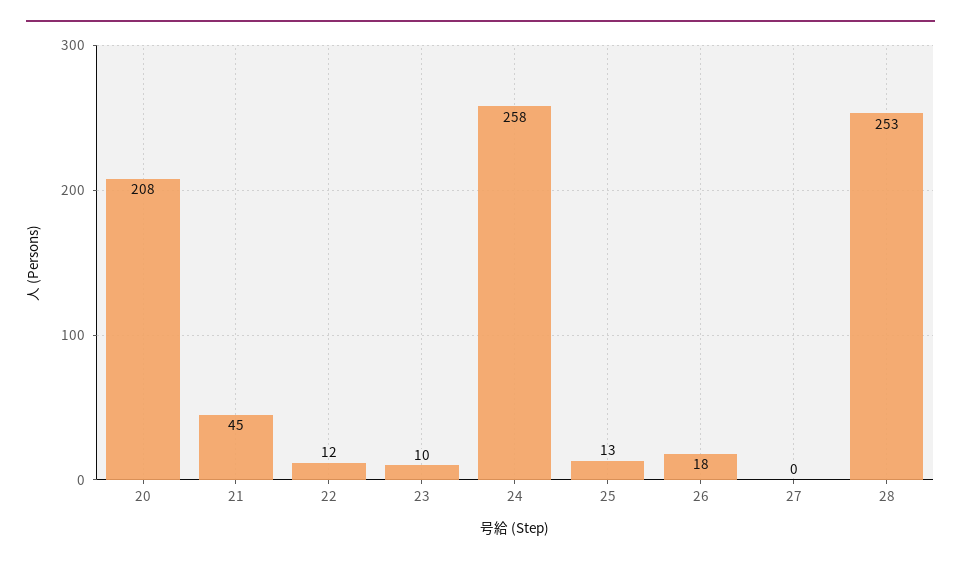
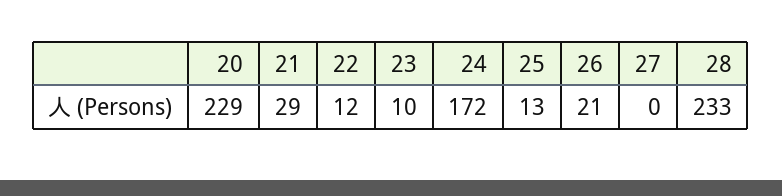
20: 208 -> 229
21: 45 -> 29
24: 258 -> 172
26: 18 -> 21
28: 253 -> 233

